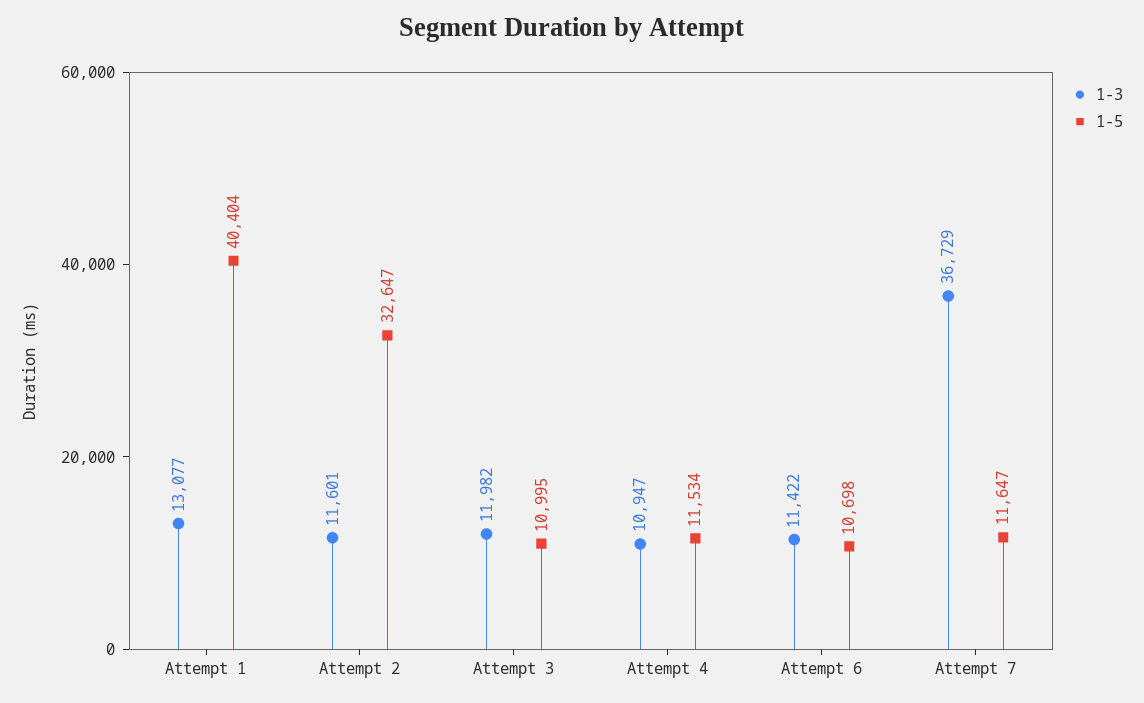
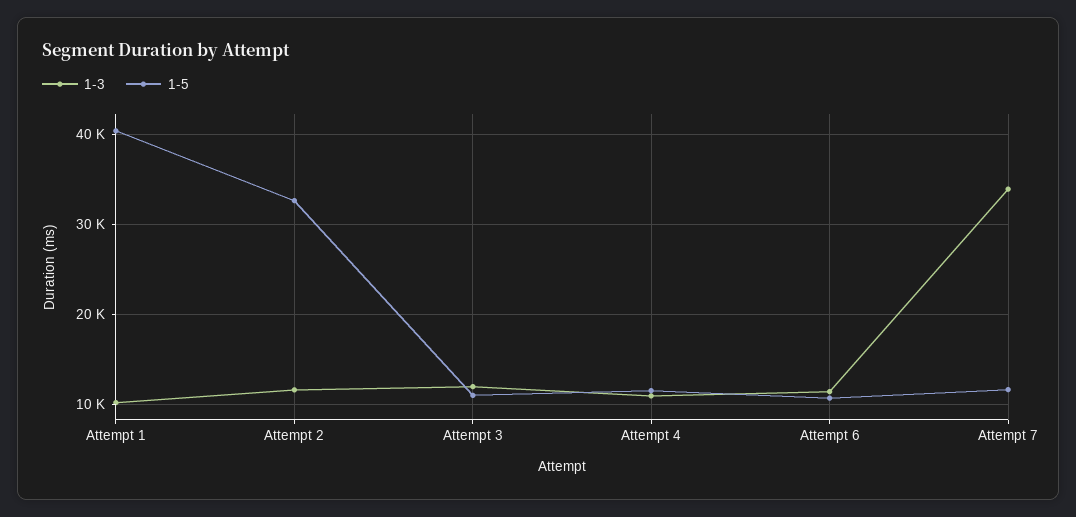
1-3, Attempt 1: 13077 -> 10000
1-3, Attempt 7: 36729 -> 34000

